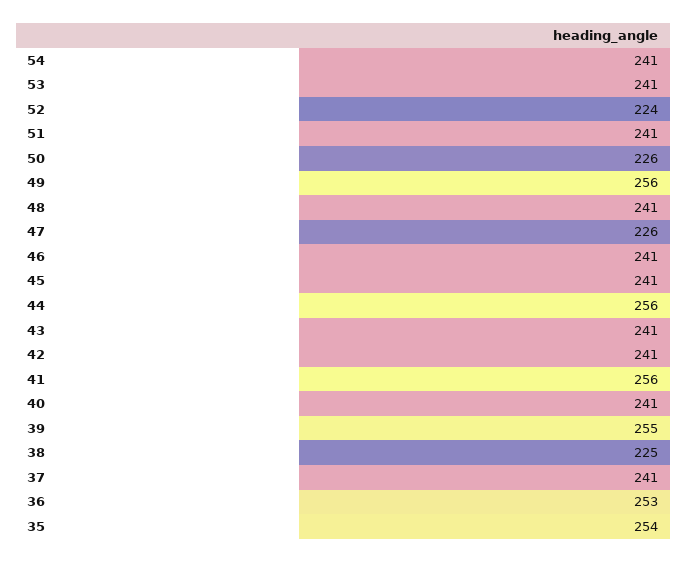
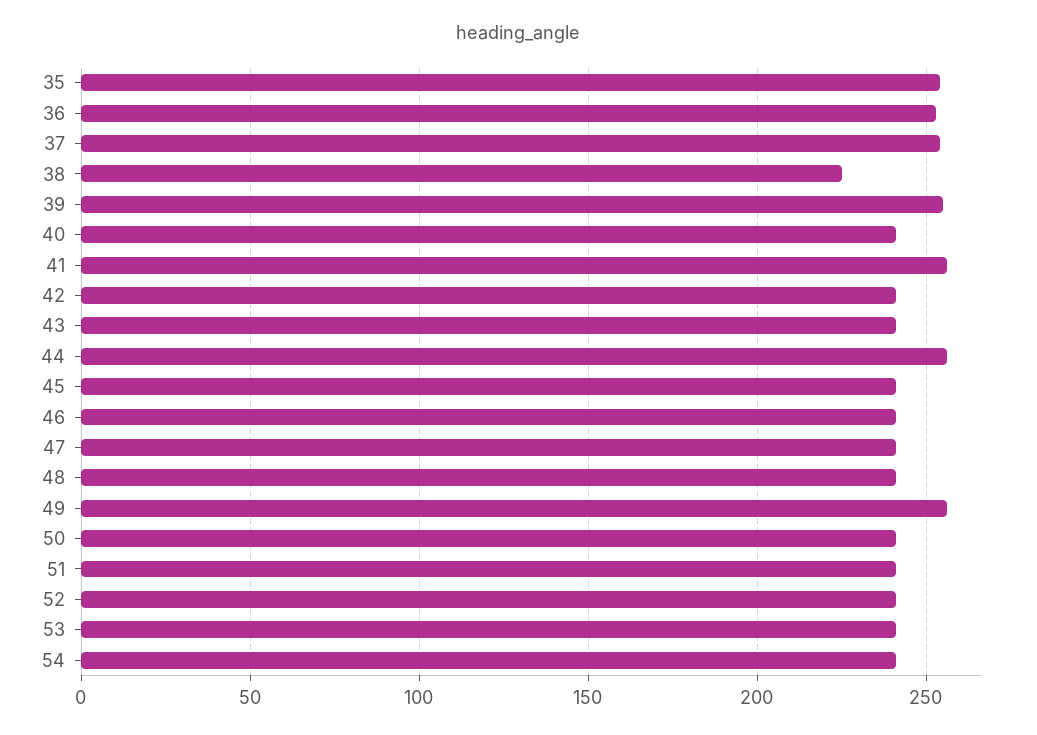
52: 224 -> 240
50: 226 -> 240
47: 226 -> 240
37: 241 -> 255

